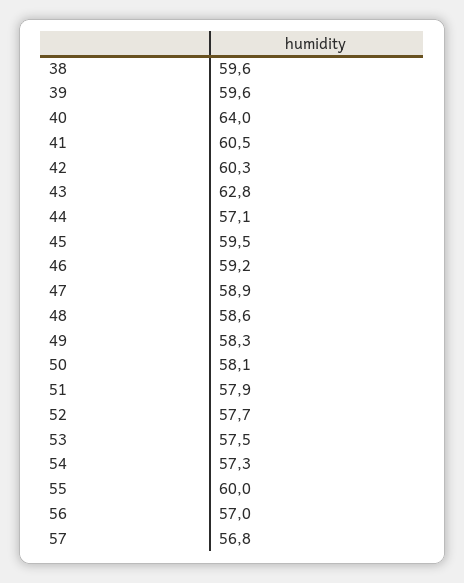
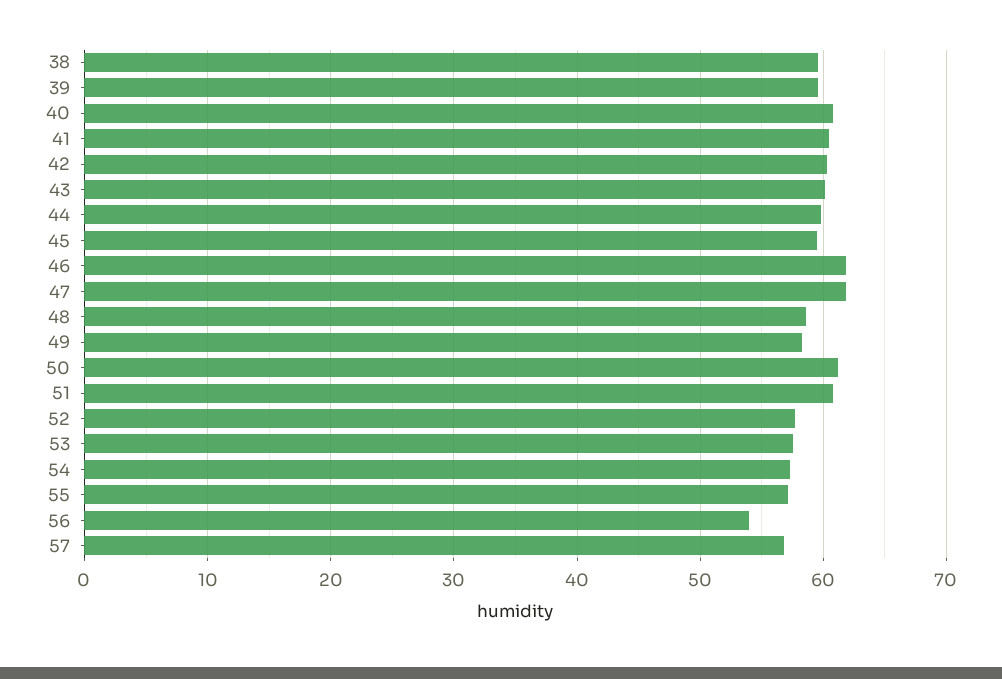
40: 64 -> 61
43: 62.8 -> 60
44: 57.1 -> 60
46: 59.2 -> 62
47: 58.9 -> 62
50: 58.1 -> 61
51: 57.9 -> 61
55: 60 -> 57
56: 57 -> 54

